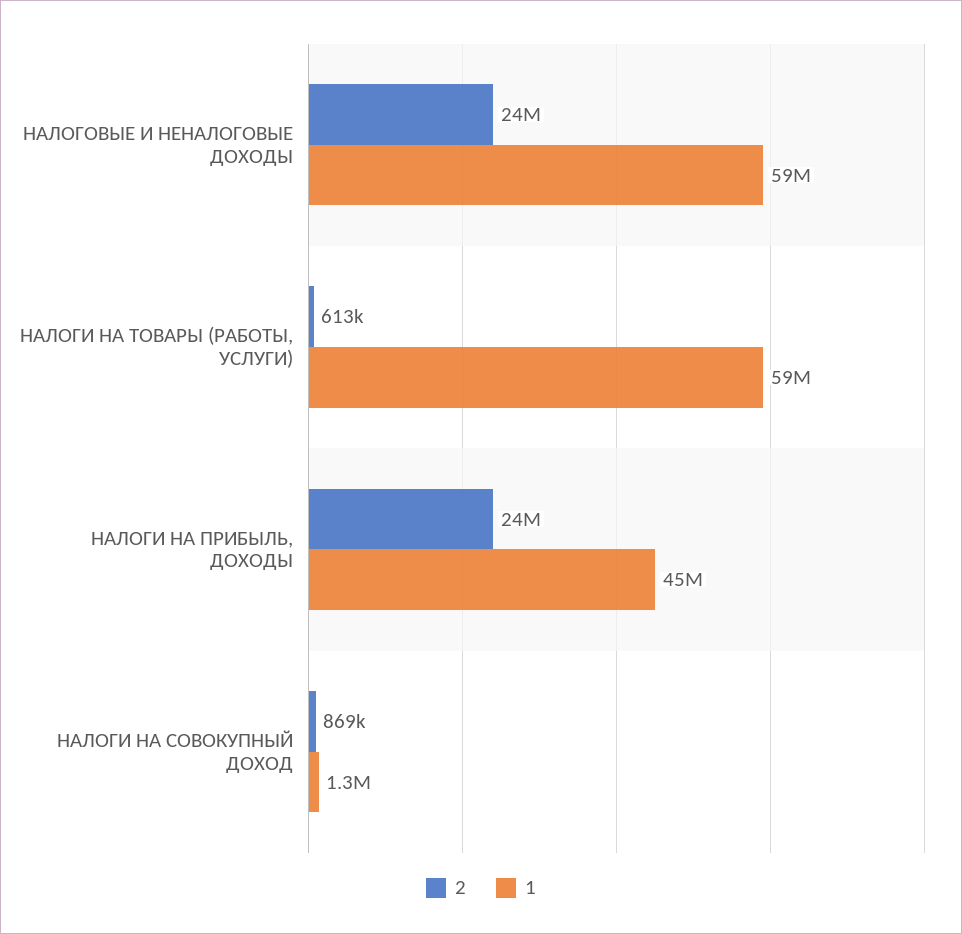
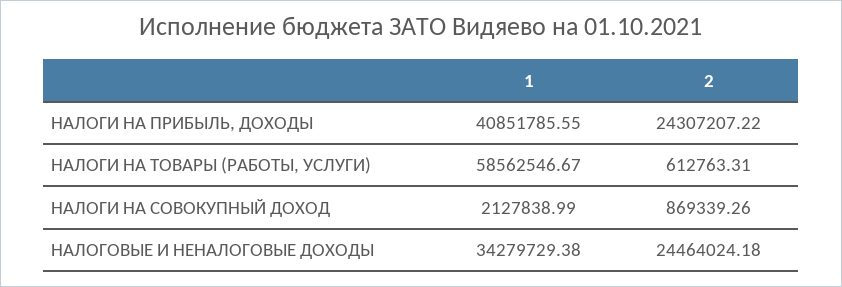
1, НАЛОГОВЫЕ И НЕНАЛОГОВЫЕ ДОХОДЫ: 59000000 -> 34279729.38
1, НАЛОГИ НА ПРИБЫЛЬ, ДОХОДЫ: 45000000 -> 40851785.55
1, НАЛОГИ НА СОВОКУПНЫЙ ДОХОД: 1300000 -> 2127838.99

